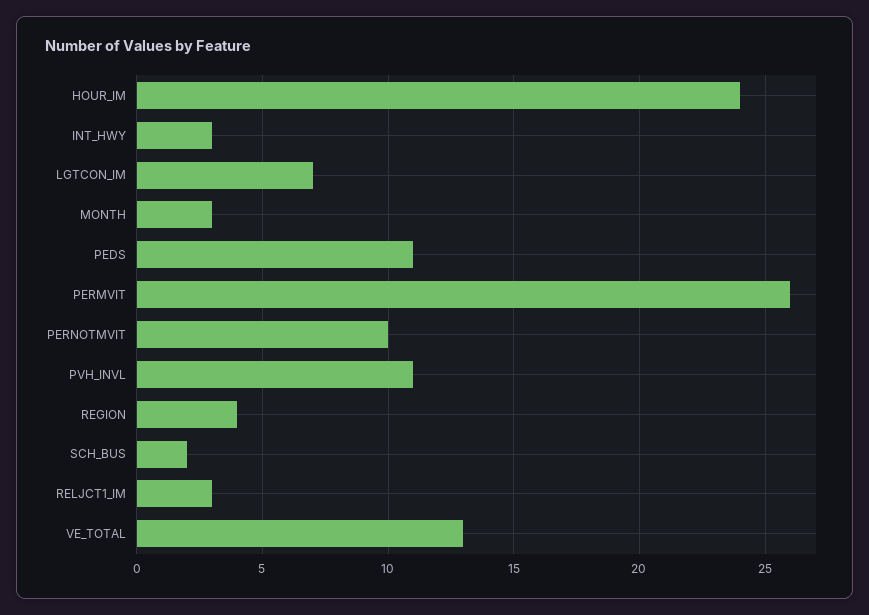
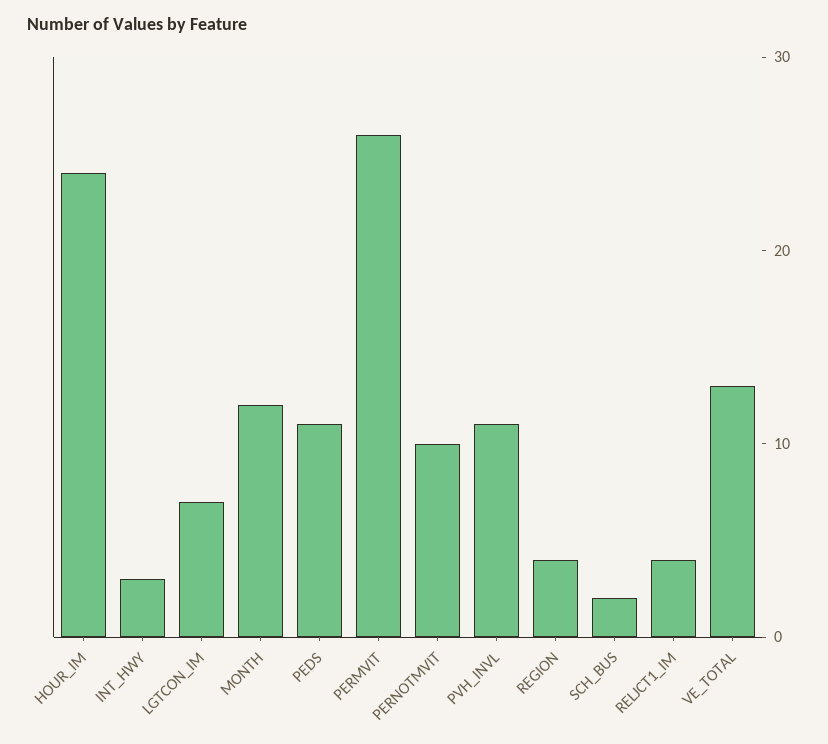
MONTH: 3 -> 12
RELJCT1_IM: 3 -> 4

